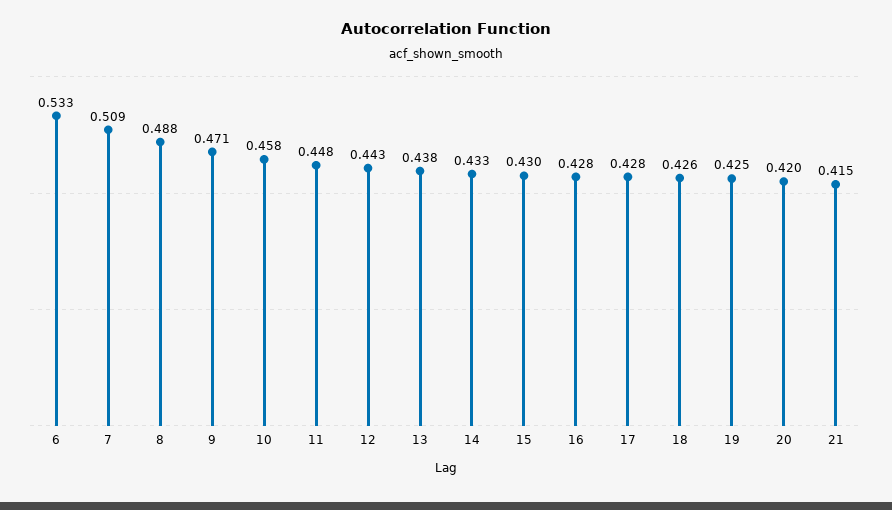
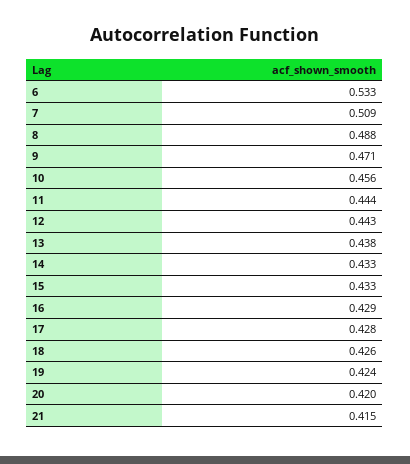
10: 0.458 -> 0.456
11: 0.448 -> 0.444
15: 0.43 -> 0.433
16: 0.428 -> 0.429
19: 0.425 -> 0.424

